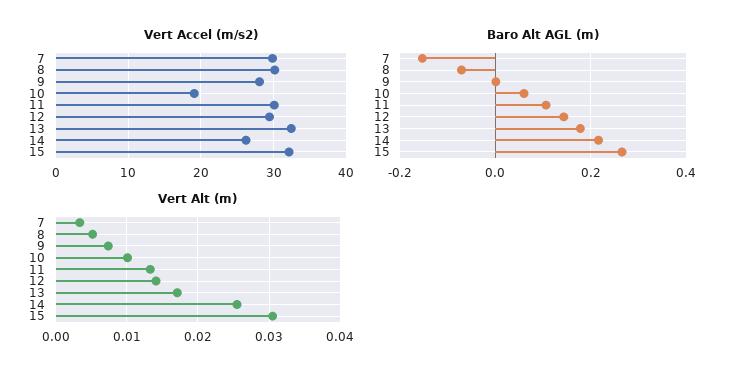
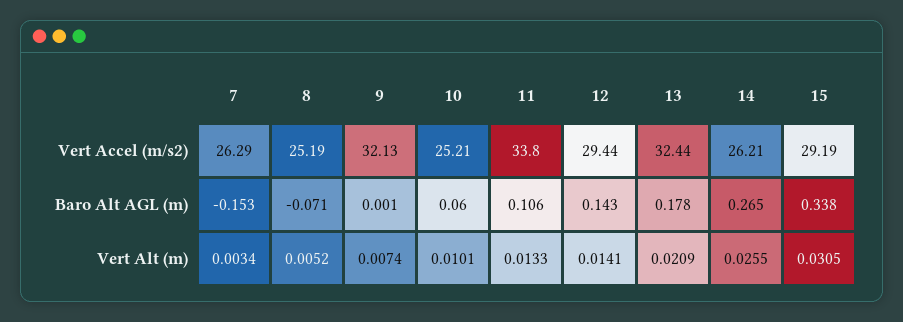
Vert Accel (m/s2), 7: 30 -> 26.29
Vert Accel (m/s2), 8: 30 -> 25.19
Vert Accel (m/s2), 9: 28 -> 32.13
Vert Accel (m/s2), 10: 19 -> 25.21
Vert Accel (m/s2), 11: 30 -> 33.8
Vert Accel (m/s2), 15: 32 -> 29.19
Baro Alt AGL (m), 14: 0.22 -> 0.265
Baro Alt AGL (m), 15: 0.26 -> 0.338
Vert Alt (m), 13: 0.017 -> 0.0209

